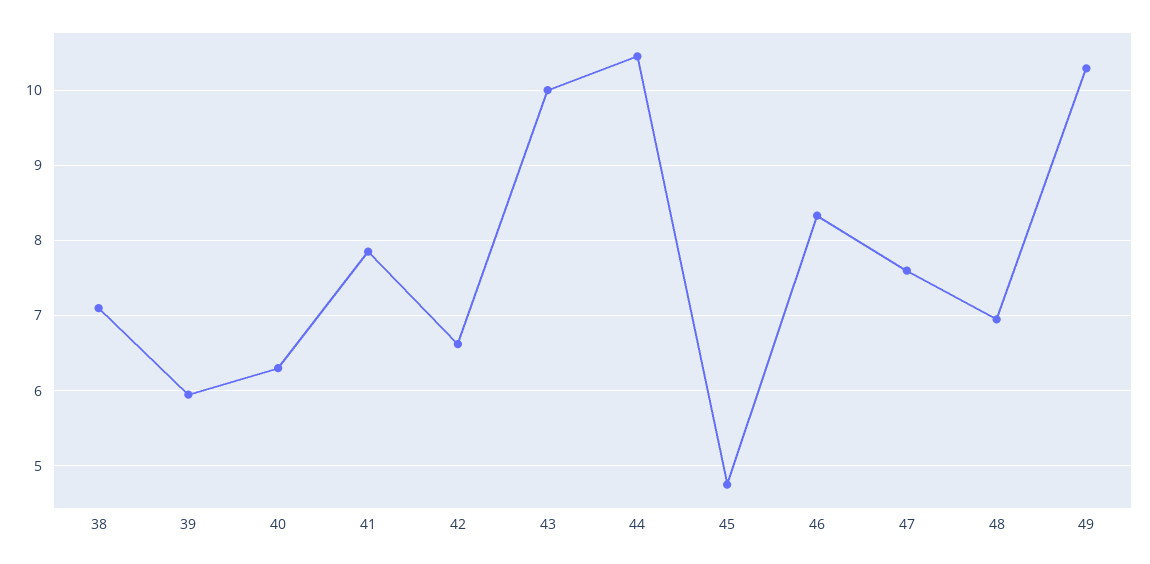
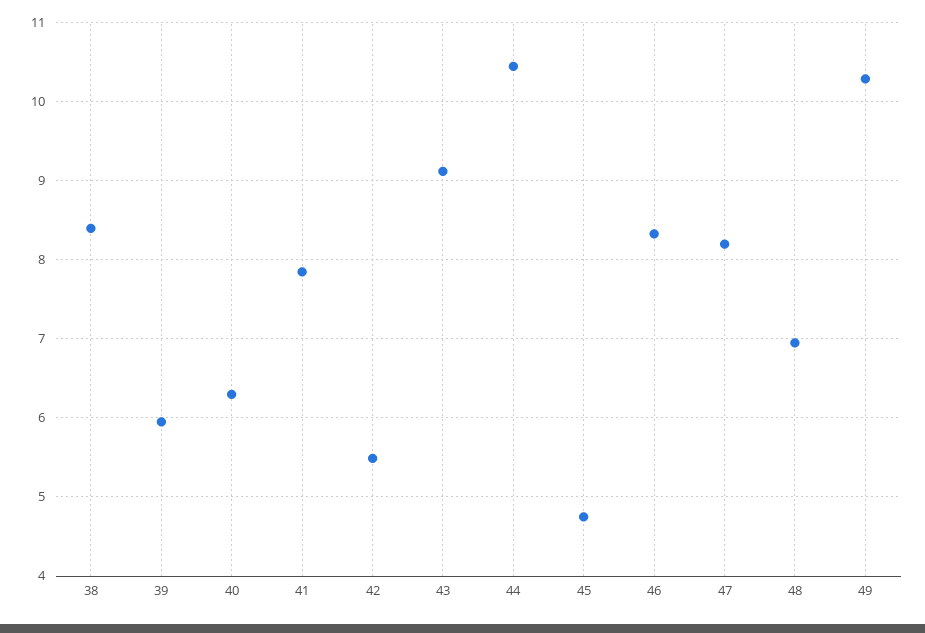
38: 7.1 -> 8.4
42: 6.6 -> 5.5
43: 10 -> 9.1
47: 7.6 -> 8.2

